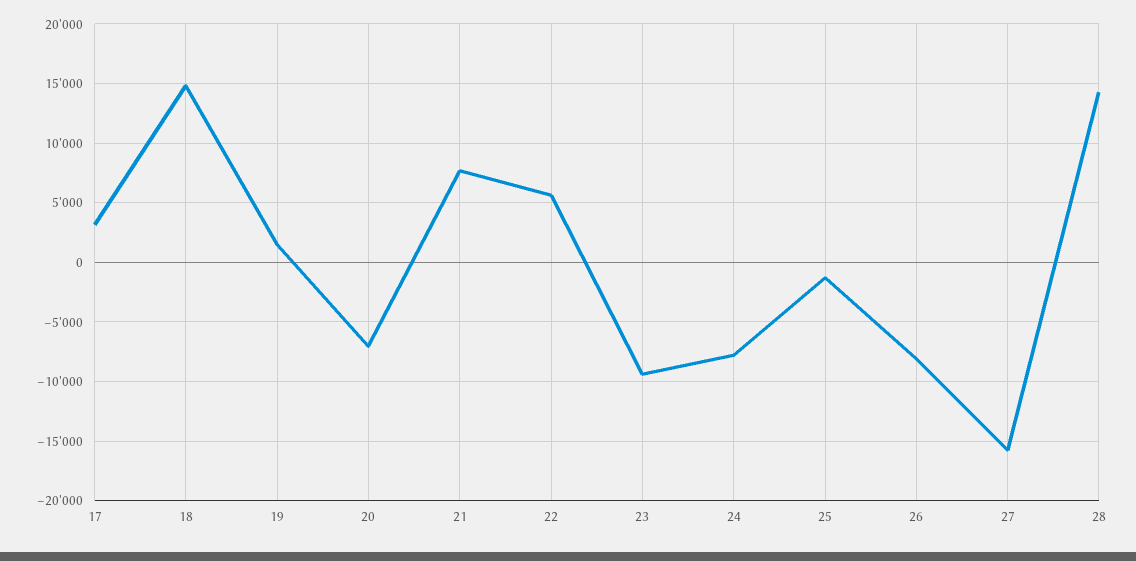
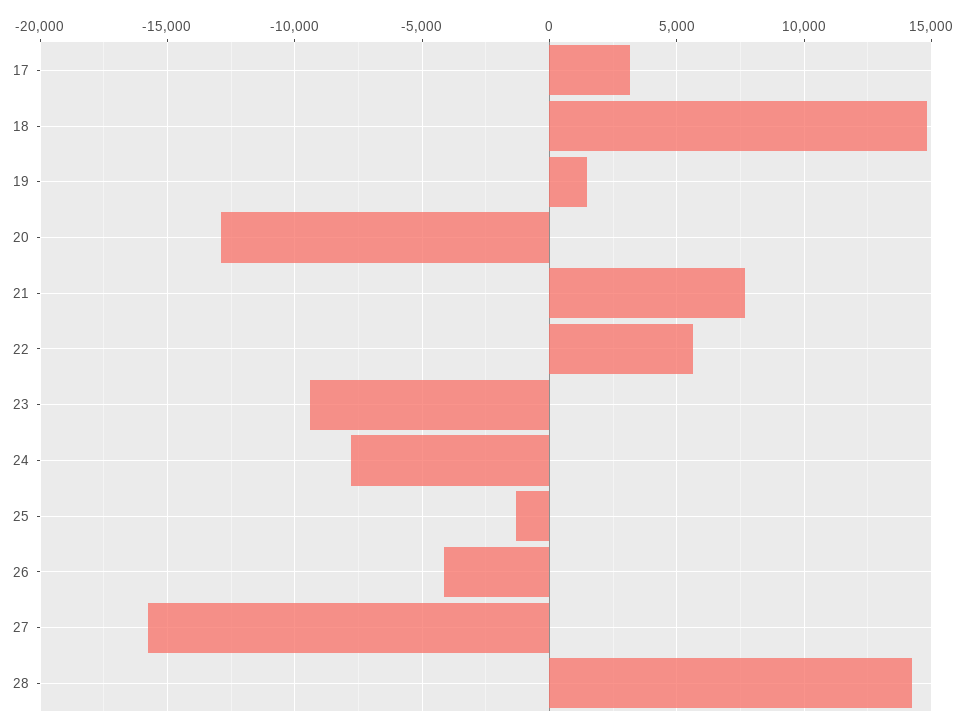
20: -7000 -> -13000
26: -8000 -> -4000

